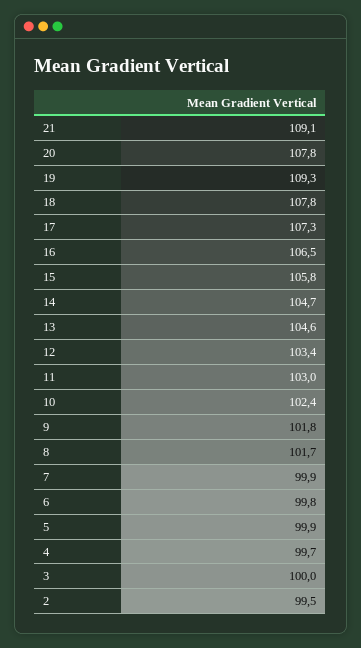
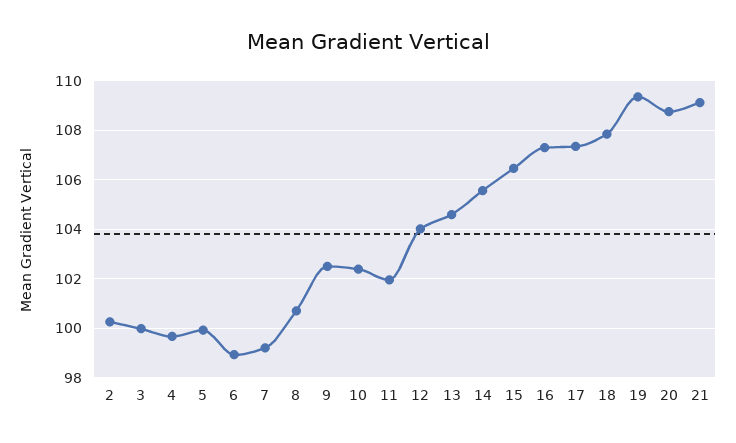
20: 107.8 -> 108.75
16: 106.5 -> 107.25
15: 105.8 -> 106.5
14: 104.7 -> 105.5
12: 103.4 -> 104
11: 103 -> 102
9: 101.8 -> 102.5
8: 101.7 -> 100.75
7: 99.9 -> 99.25
6: 99.8 -> 99
2: 99.5 -> 100.25

